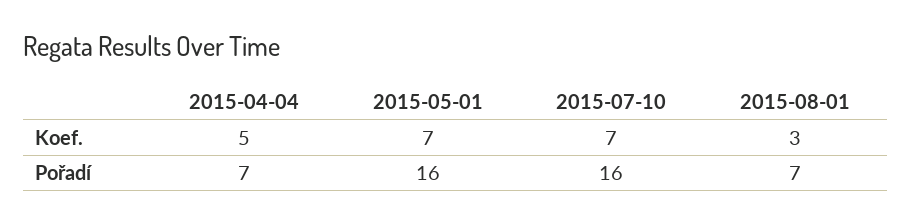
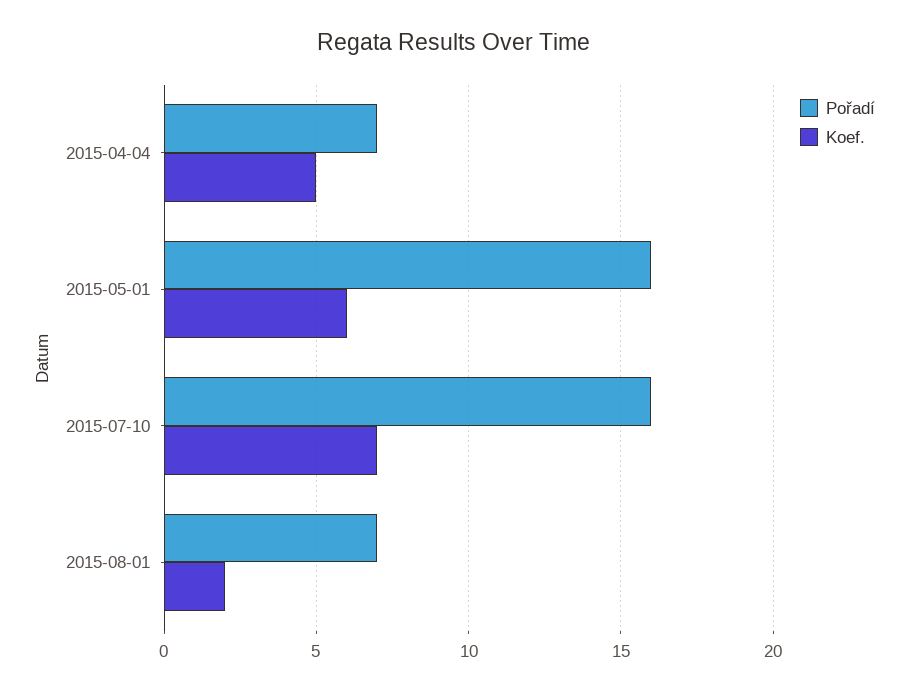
Koef., 2015-05-01: 7 -> 6
Koef., 2015-08-01: 3 -> 2

